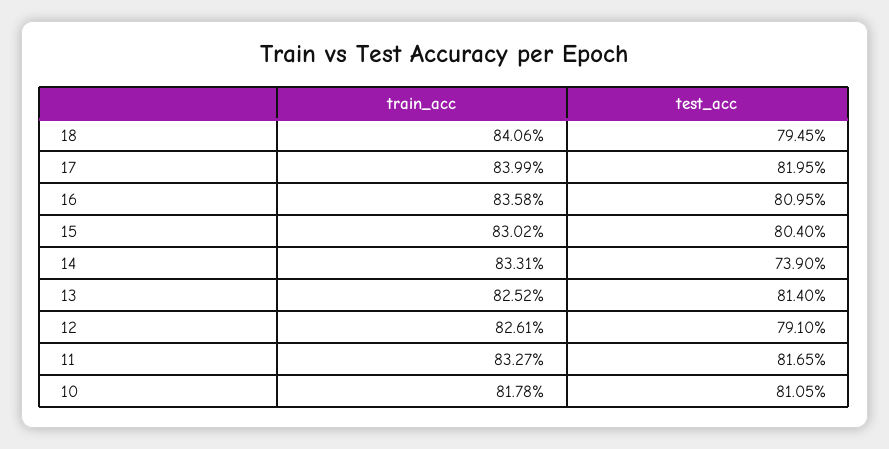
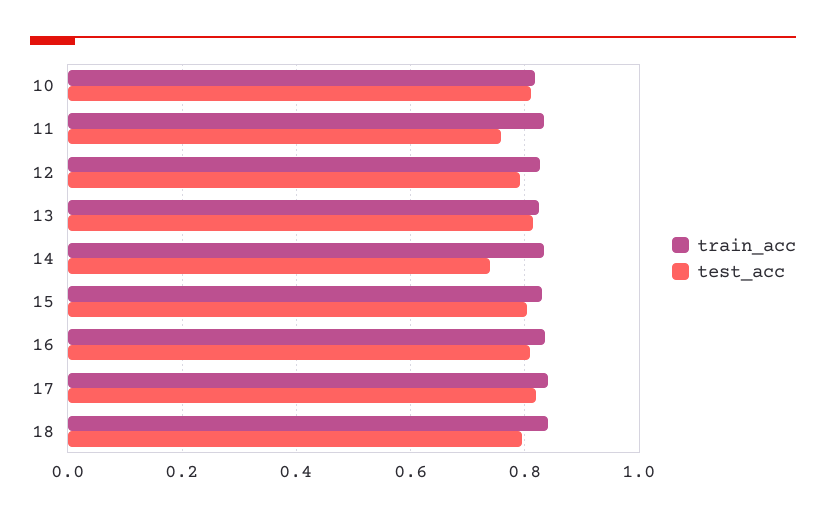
test_acc, 11: 0.8165 -> 0.76

